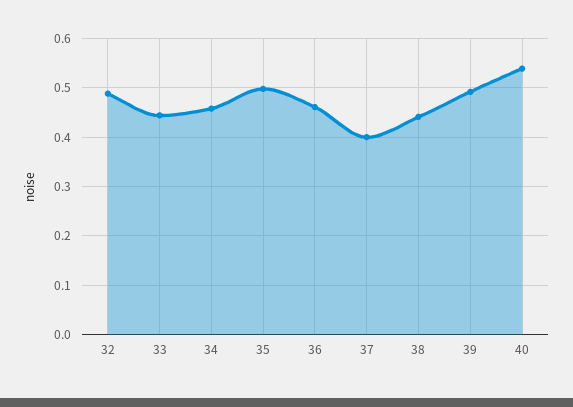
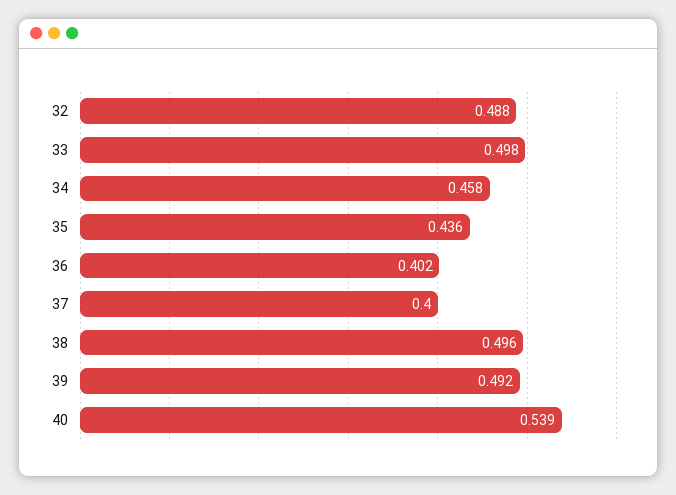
33: 0.44 -> 0.498
35: 0.5 -> 0.436
36: 0.46 -> 0.402
38: 0.44 -> 0.496

